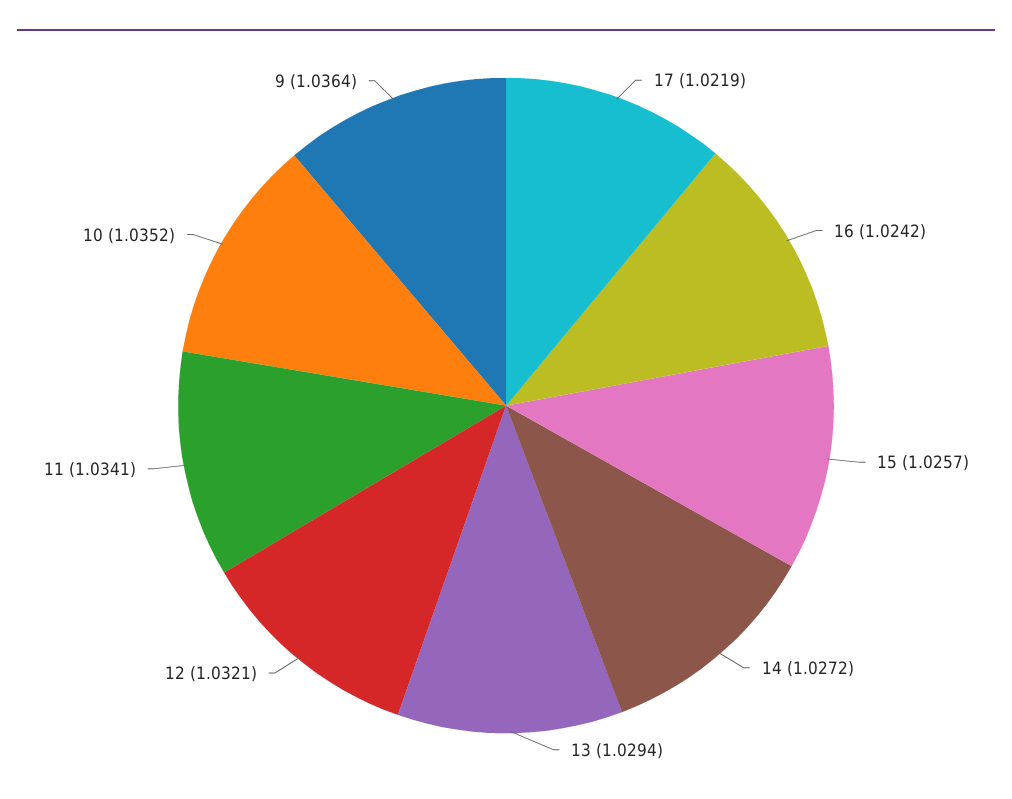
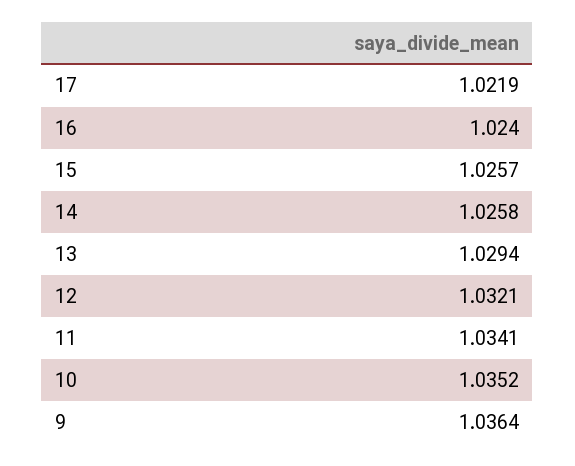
16: 1.0242 -> 1.024
14: 1.0272 -> 1.0258

